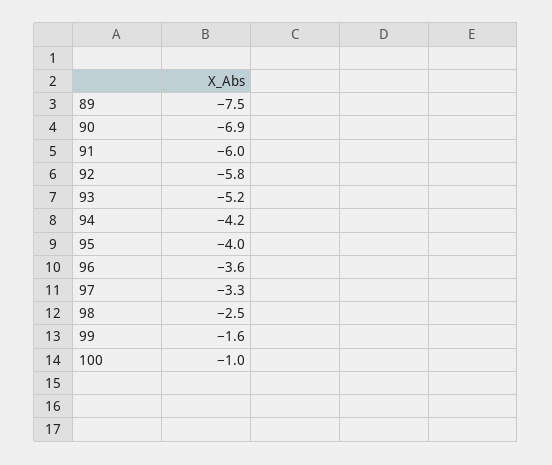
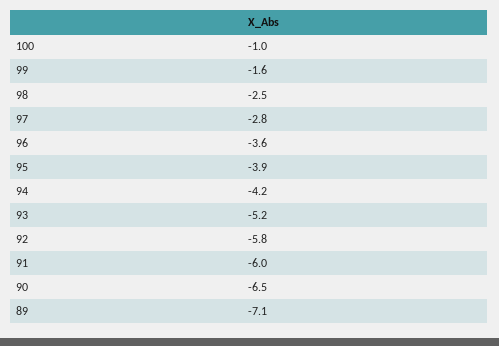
89: -7.5 -> -7.1
90: -6.9 -> -6.5
95: -4 -> -3.9
97: -3.3 -> -2.8

